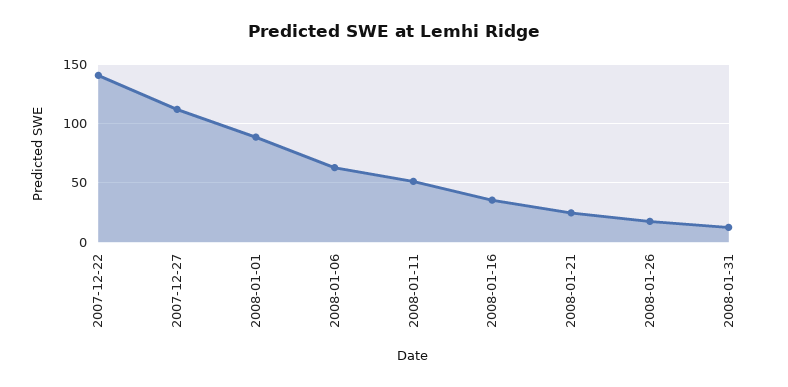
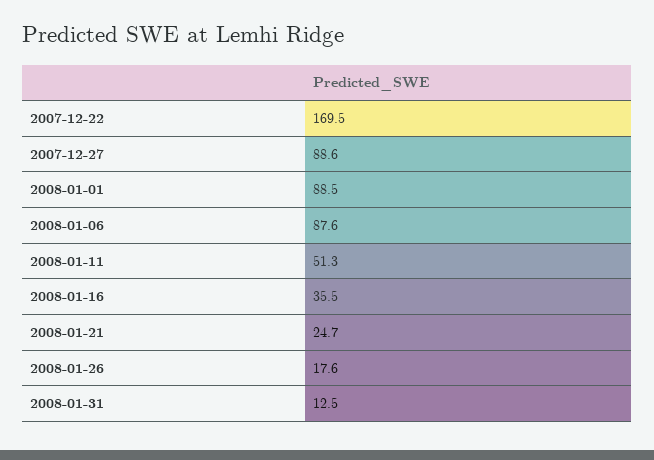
2007-12-22: 140 -> 169.5
2007-12-27: 110 -> 88.6
2008-01-06: 60 -> 87.6

